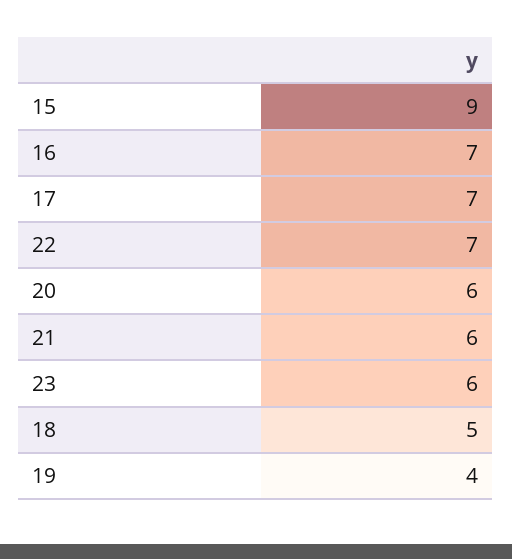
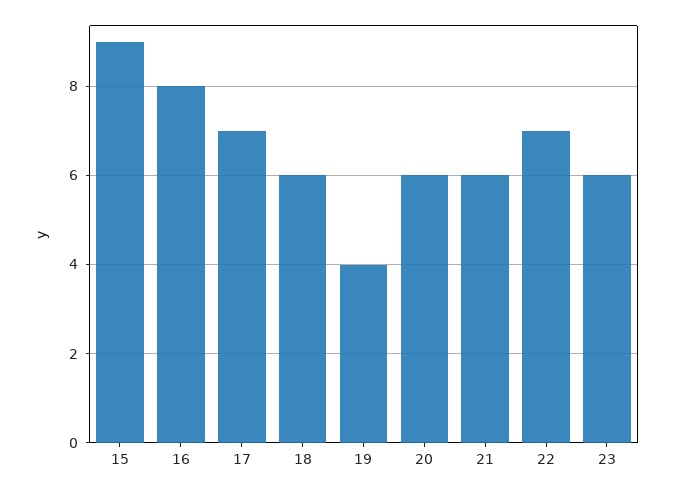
16: 7 -> 8
18: 5 -> 6

